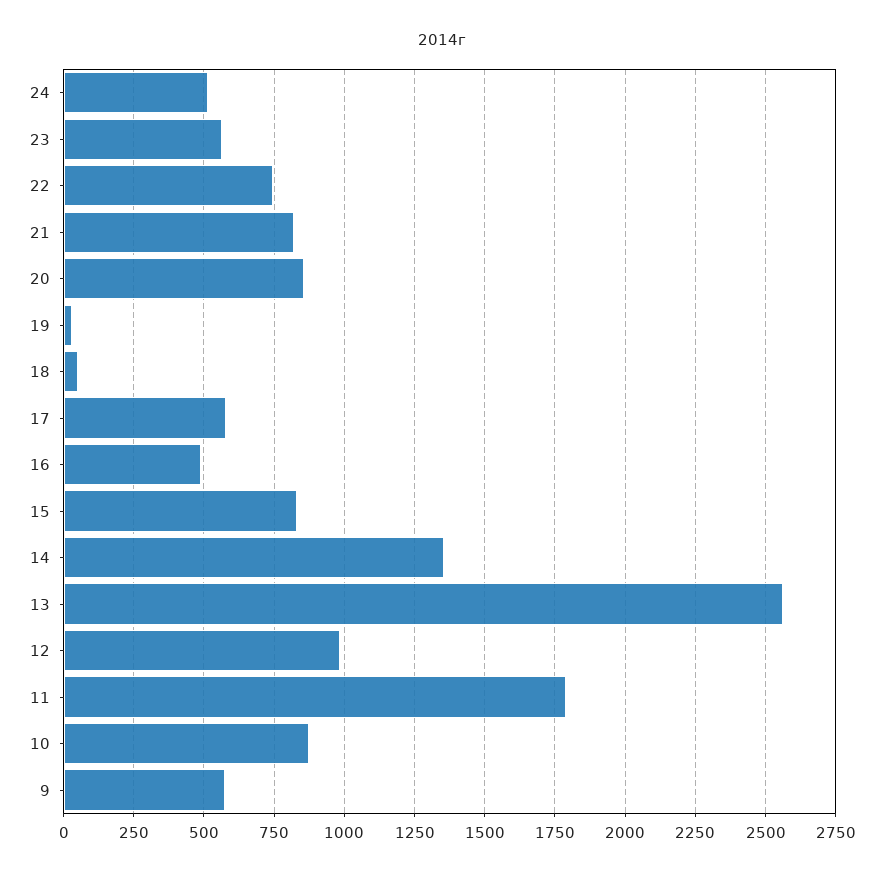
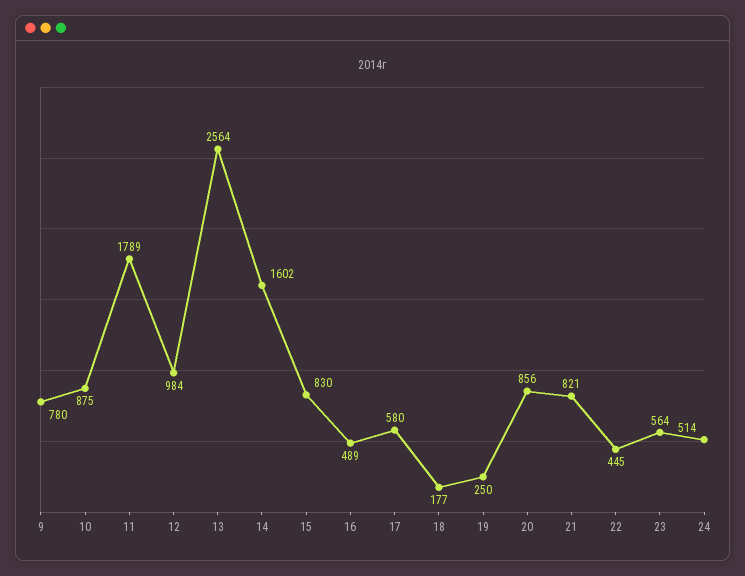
22: 750 -> 445
19: 25 -> 250
18: 50 -> 177
14: 1350 -> 1602
9: 575 -> 780

